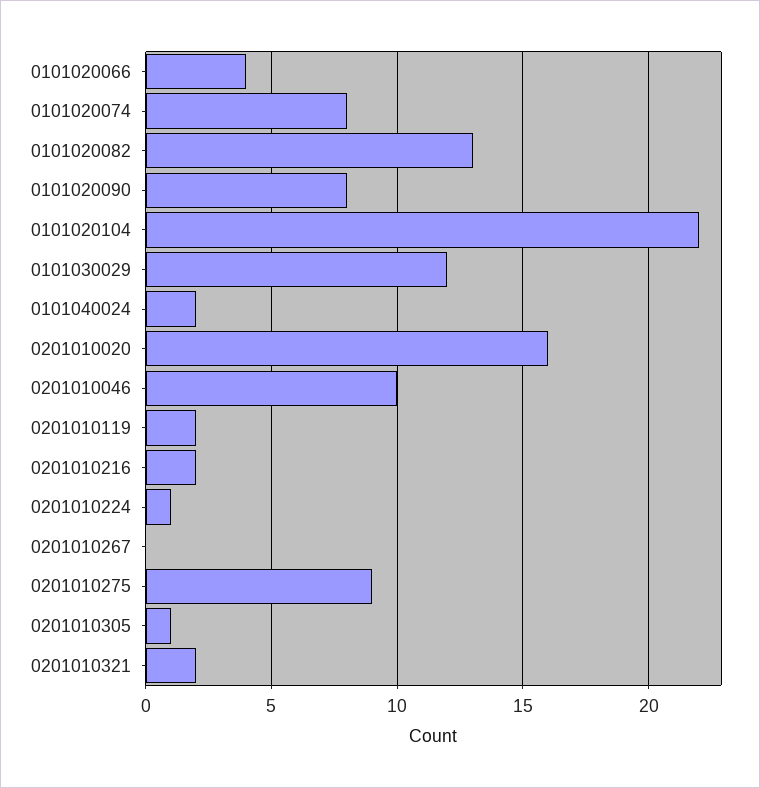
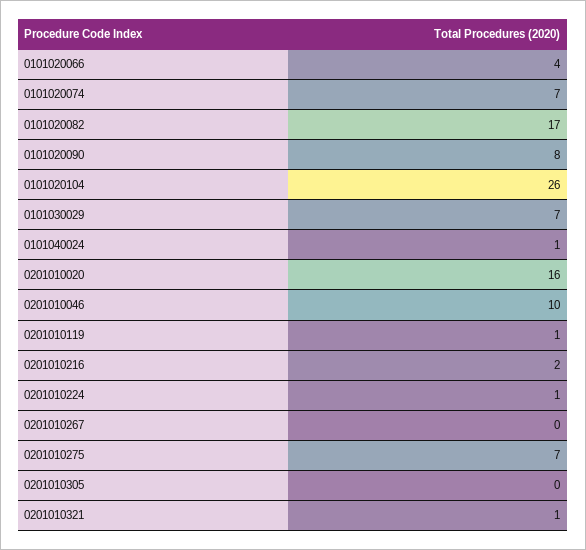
0101020074: 8 -> 7
0101020082: 13 -> 17
0101020104: 22 -> 26
0101030029: 12 -> 7
0101040024: 2 -> 1
0201010119: 2 -> 1
0201010275: 9 -> 7
0201010305: 1 -> 0
0201010321: 2 -> 1

